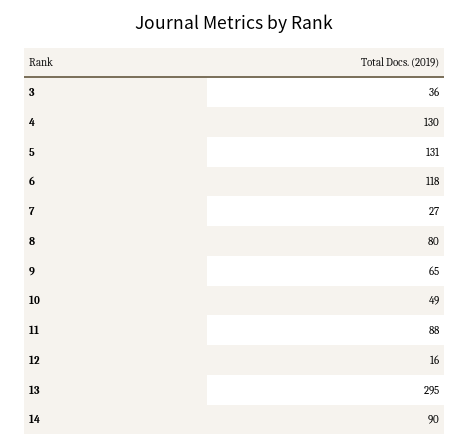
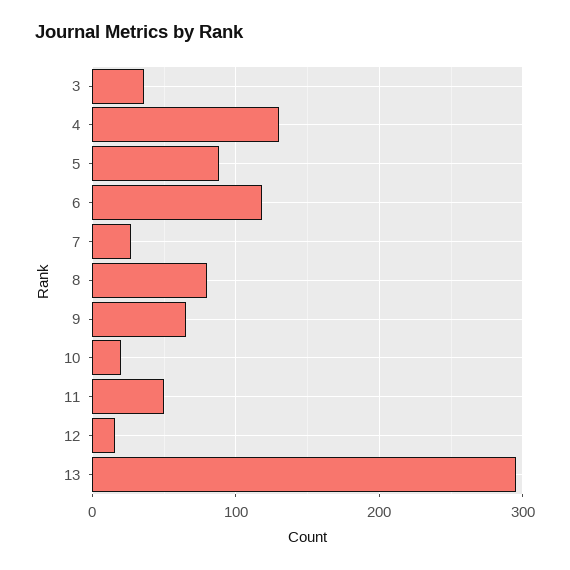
5: 131 -> 90
10: 49 -> 20
11: 88 -> 50
14: 90 -> none

